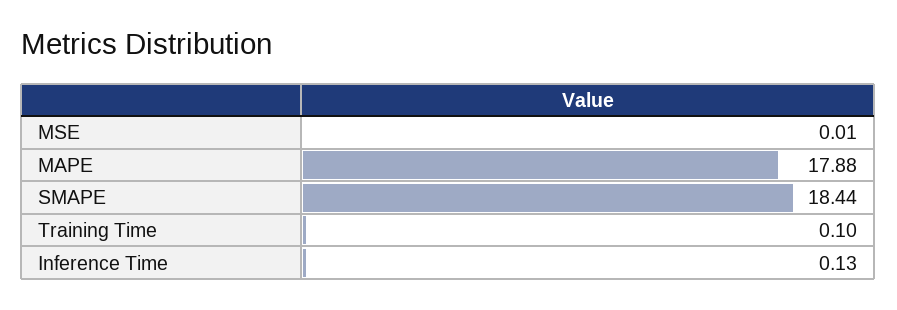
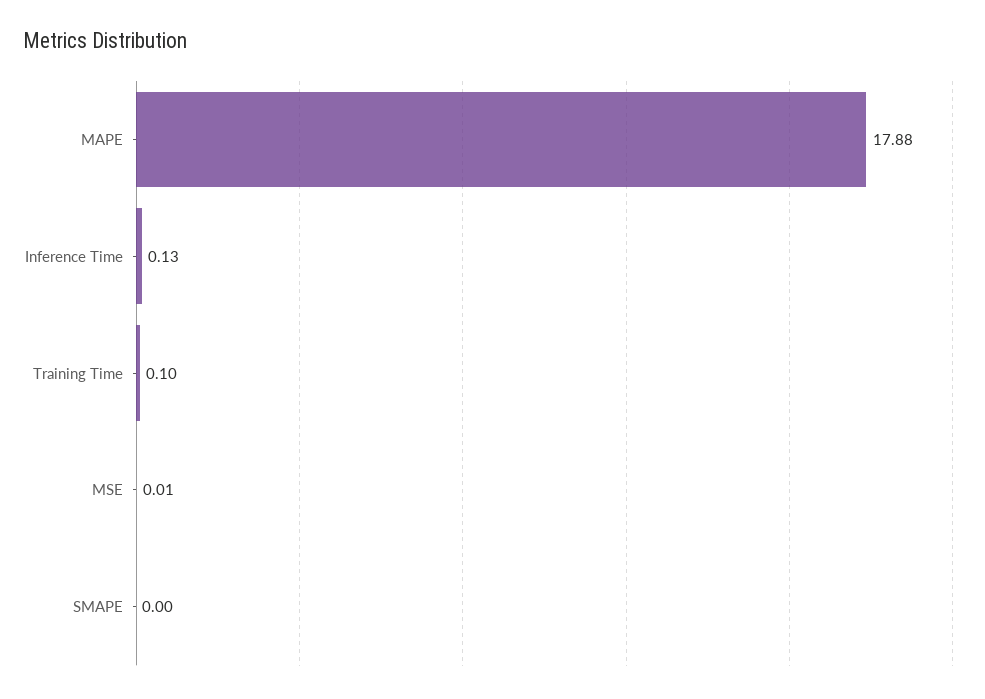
SMAPE: 18.44 -> 0

